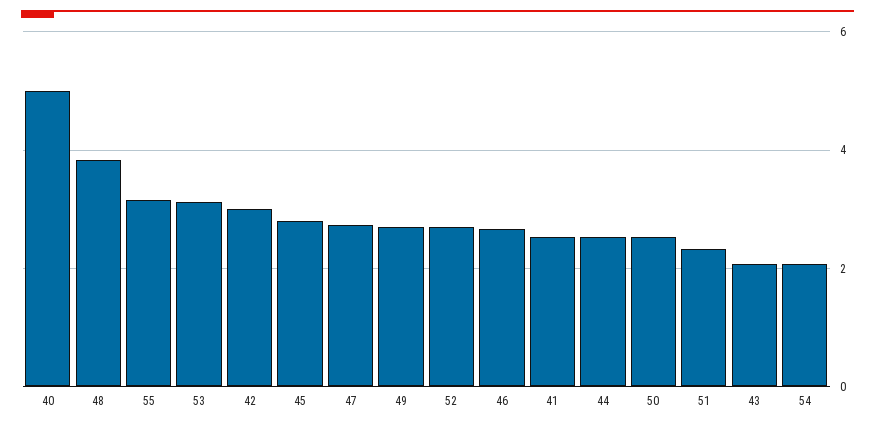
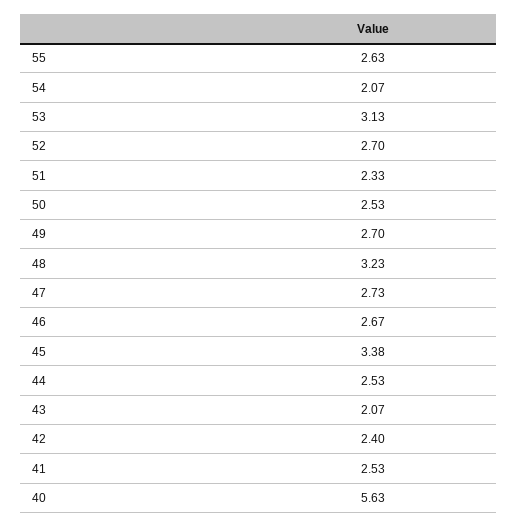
40: 5 -> 5.63
48: 3.8 -> 3.23
55: 3.2 -> 2.63
42: 3 -> 2.4
45: 2.8 -> 3.38

